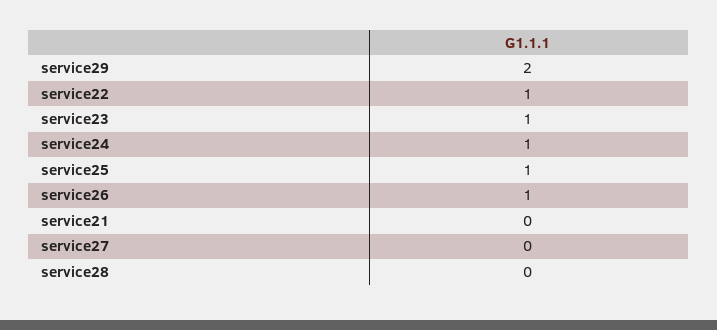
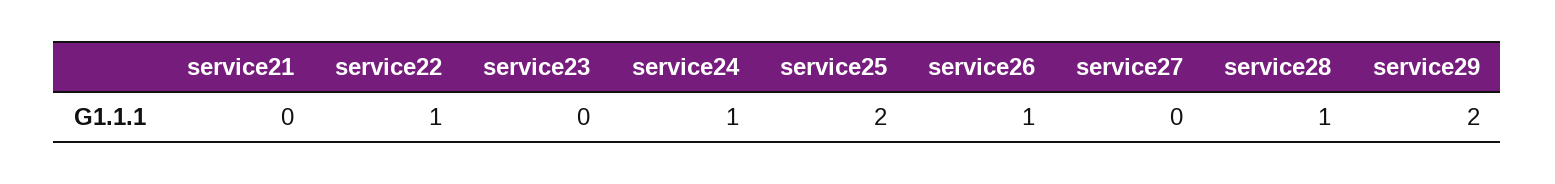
service23: 1 -> 0
service25: 1 -> 2
service28: 0 -> 1

